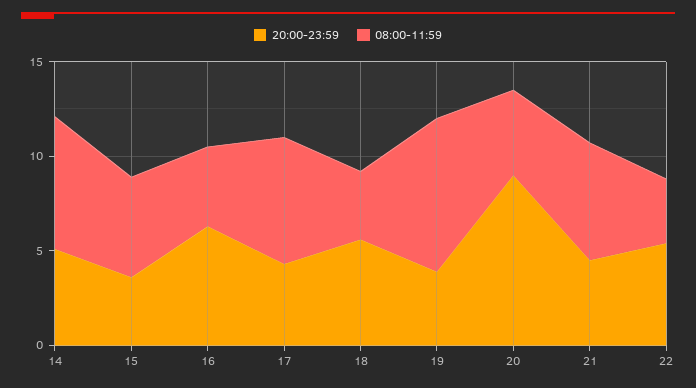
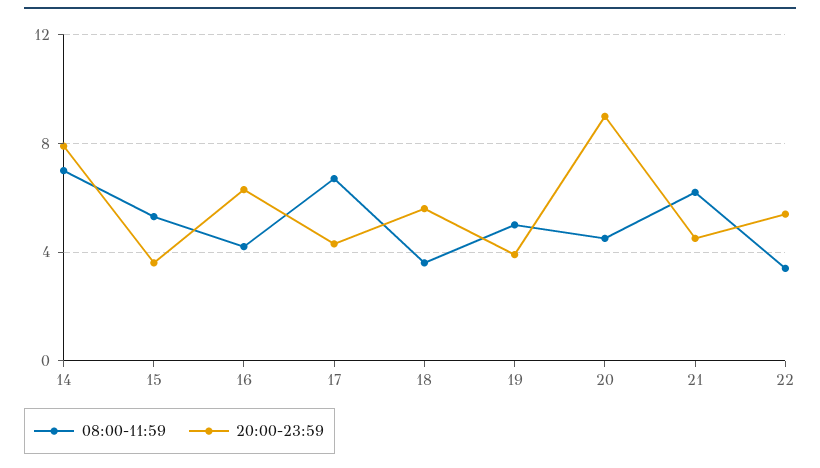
20:00-23:59, 14: 5 -> 8
08:00-11:59, 19: 8 -> 5

